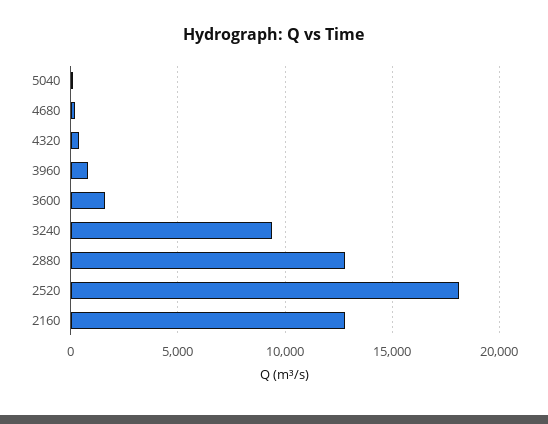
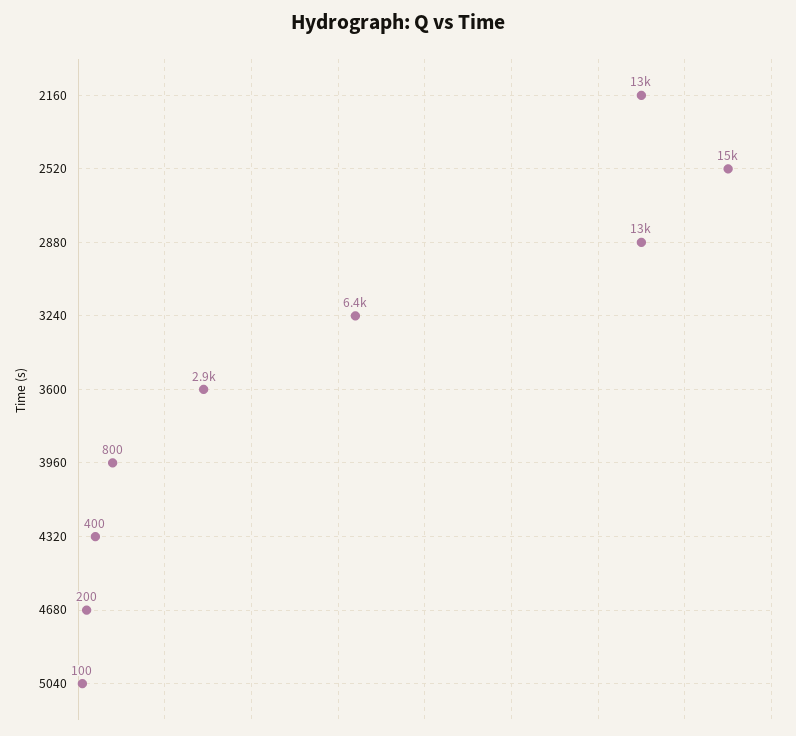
3600: 1500 -> 2900
3240: 9500 -> 6400
2520: 18000 -> 15000

